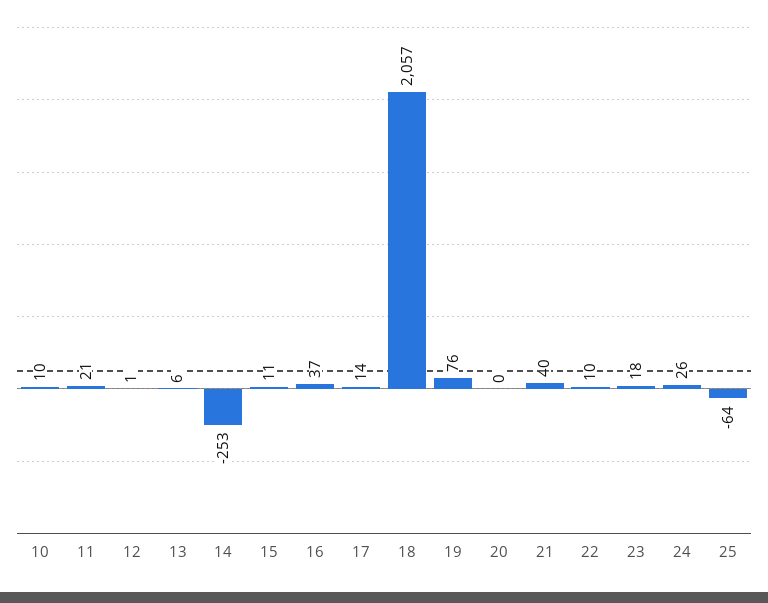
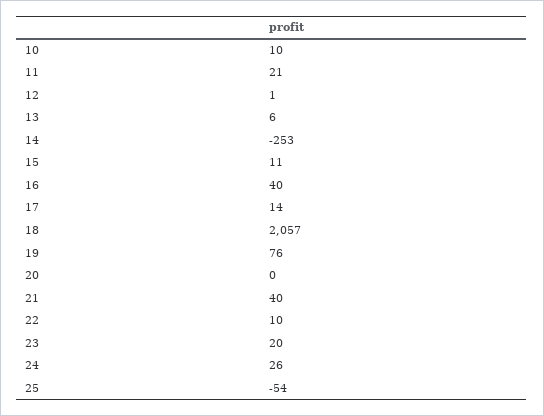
16: 37 -> 40
23: 18 -> 20
25: -64 -> -54

